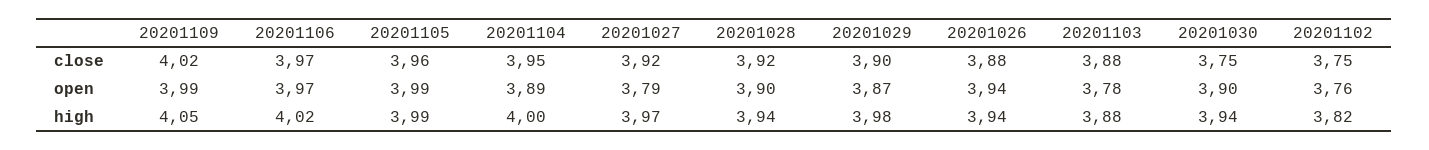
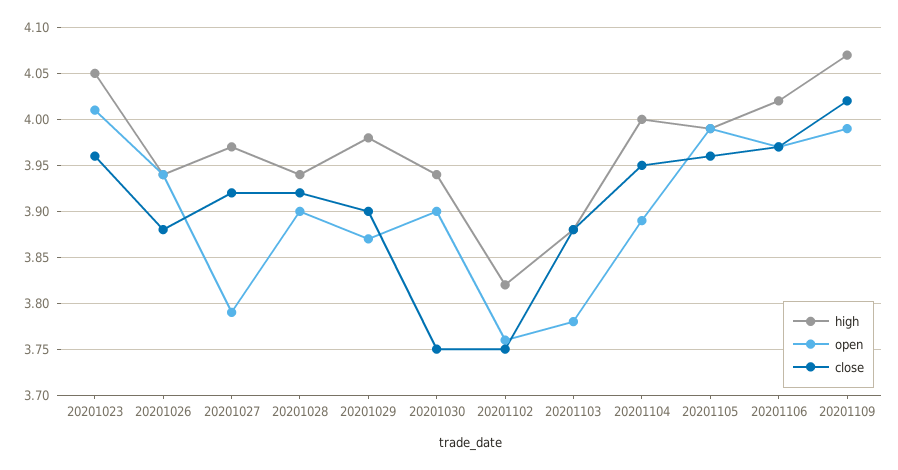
high, 20201109: 4.05 -> 4.07
high, 20201023: none -> 4.05
open, 20201023: none -> 4.01
close, 20201023: none -> 3.96

